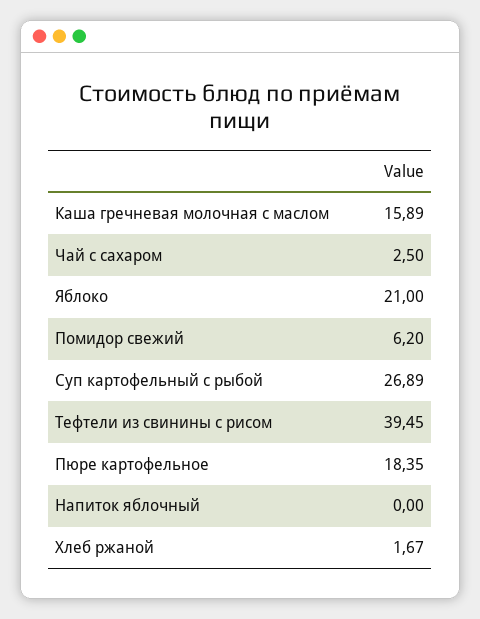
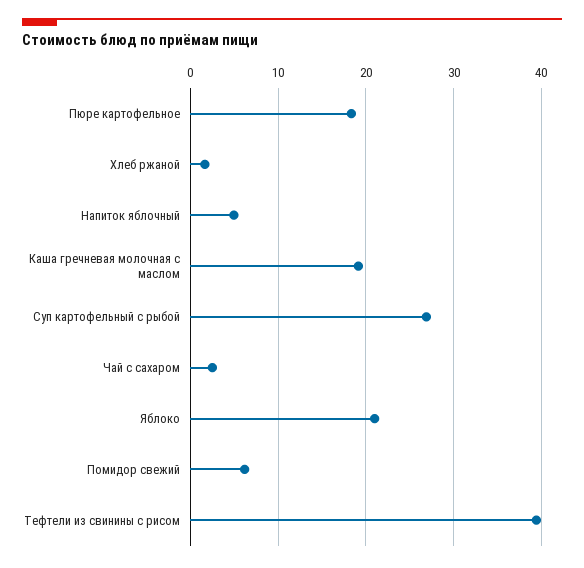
Каша гречневая молочная с маслом: 15.89 -> 19
Напиток яблочный: 0 -> 5

